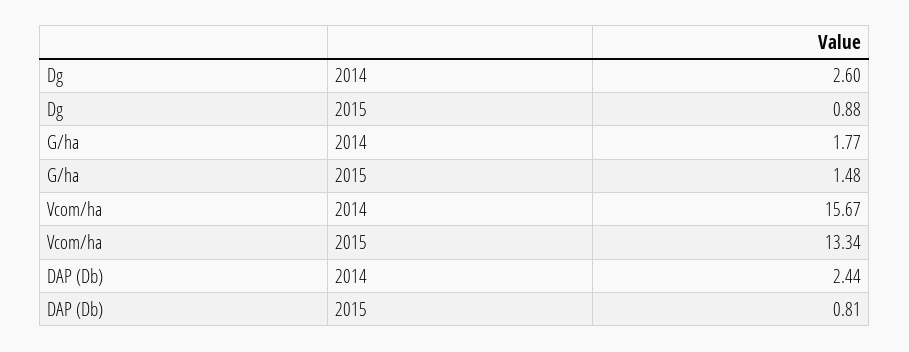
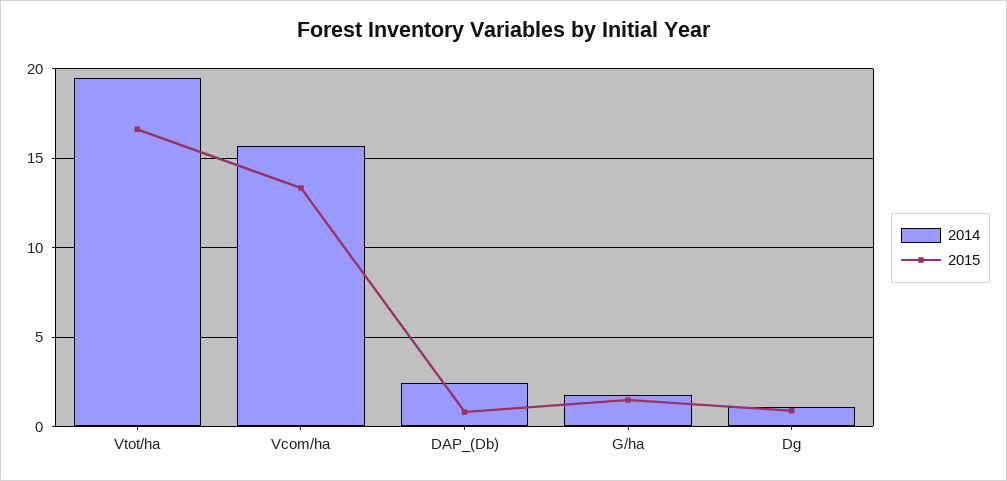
2014, Dg: 2.6 -> 1
2014, Vtot/ha: none -> 19.5
2015, Vtot/ha: none -> 16.5

